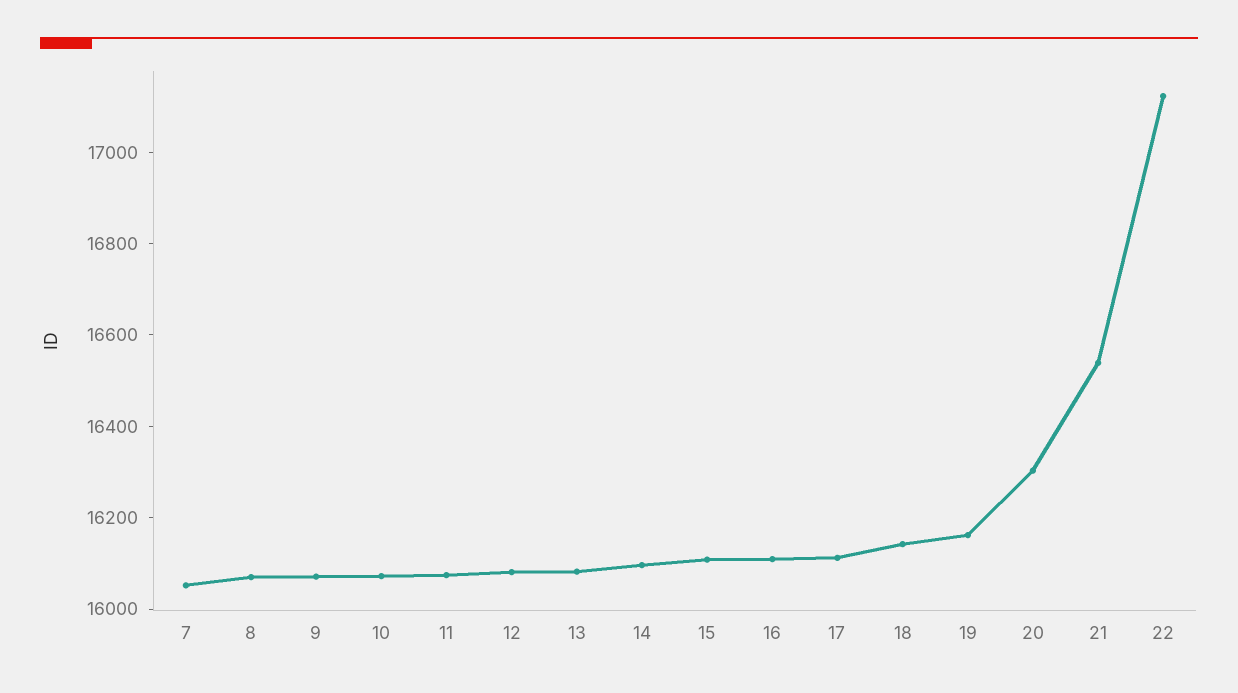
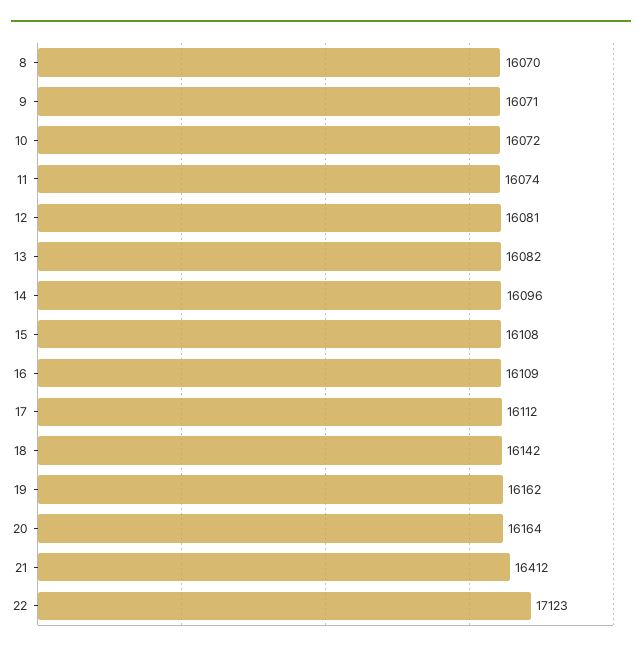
7: 16050 -> none
20: 16300 -> 16164
21: 16550 -> 16412

